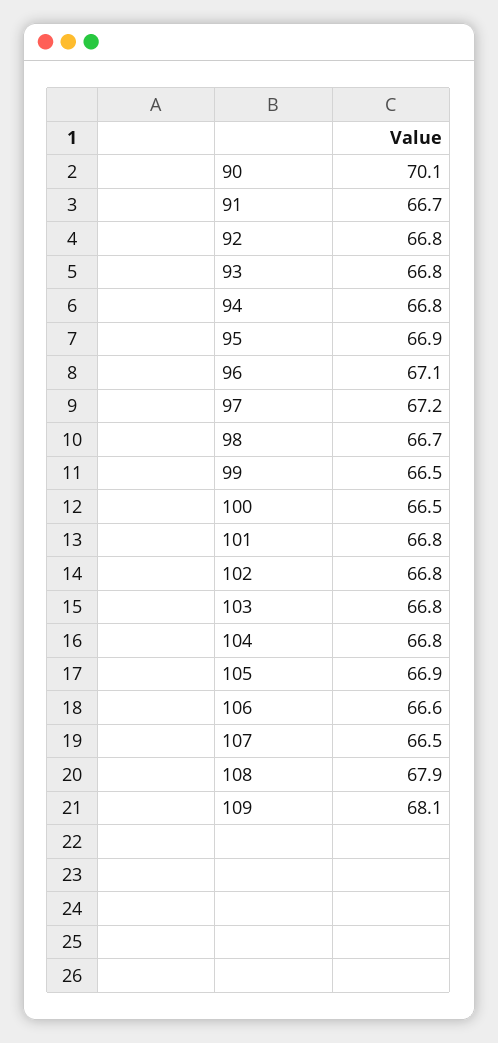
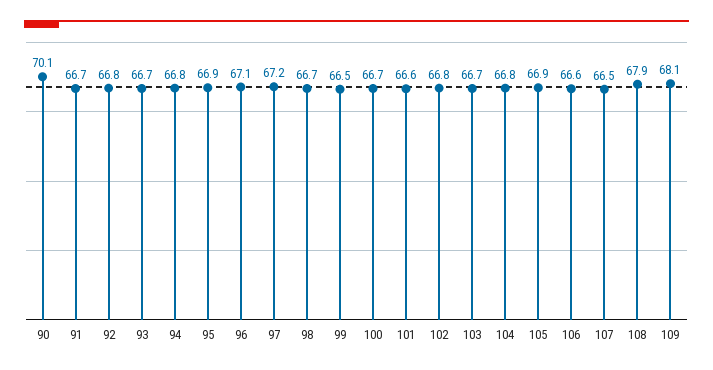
93: 66.8 -> 66.7
100: 66.5 -> 66.7
101: 66.8 -> 66.6
103: 66.8 -> 66.7

